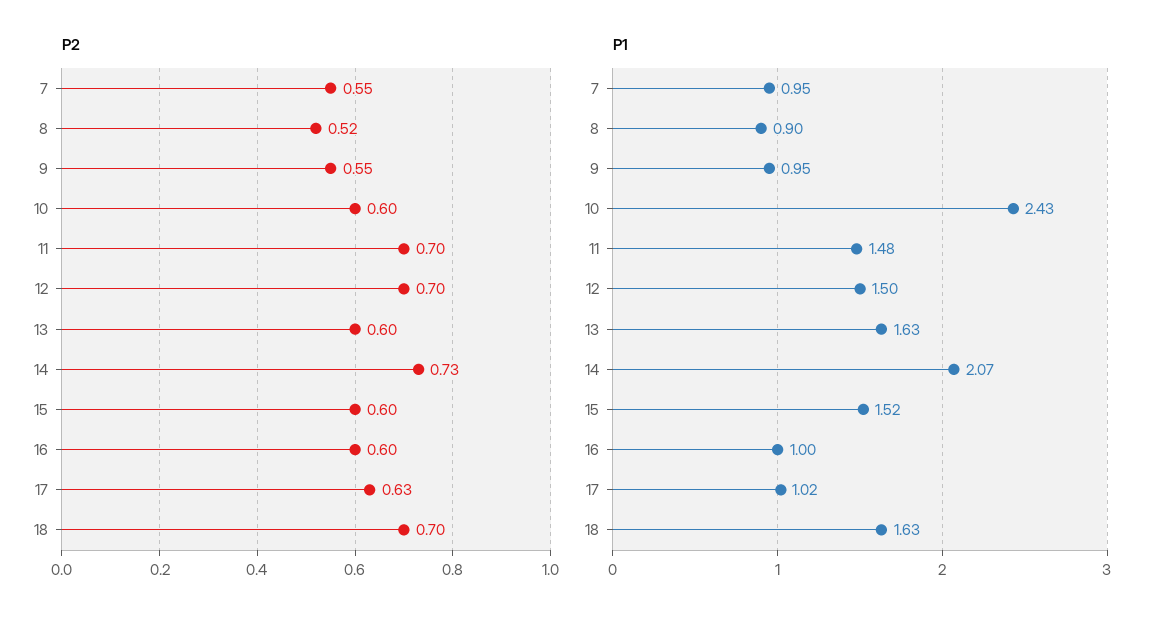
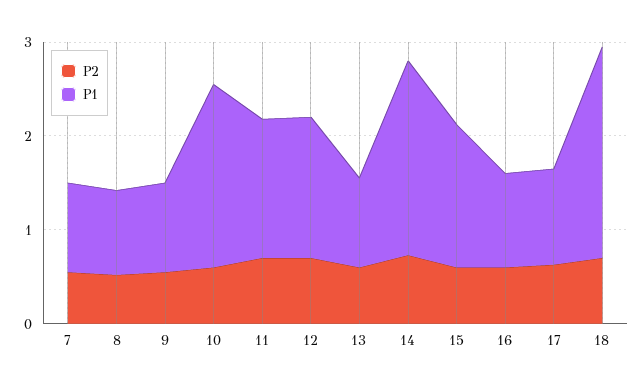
P1, 10: 2.43 -> 2
P1, 13: 1.63 -> 1
P1, 18: 1.63 -> 2.2

